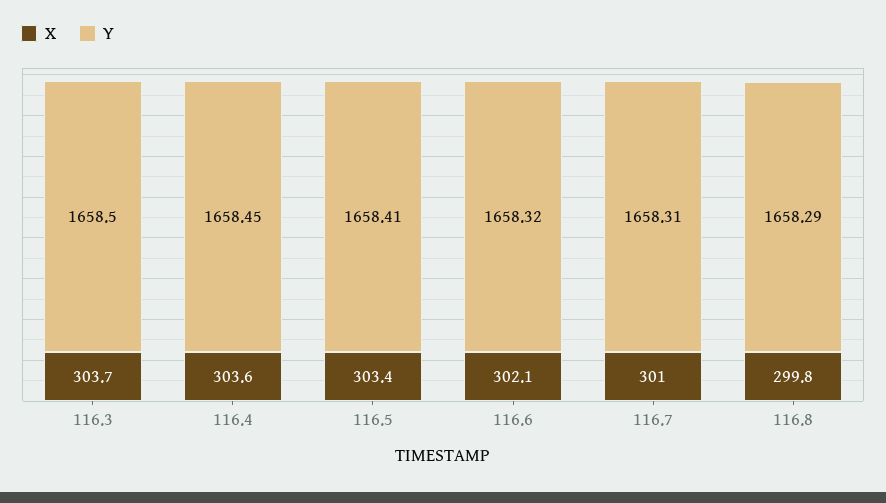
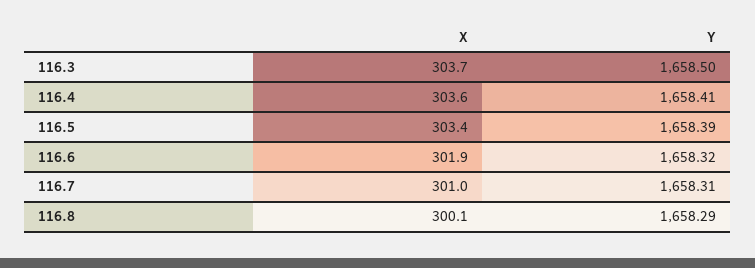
Y, 116.4: 1658.45 -> 1658.41
Y, 116.5: 1658.41 -> 1658.39
X, 116.6: 302.1 -> 301.9
X, 116.8: 299.8 -> 300.1

